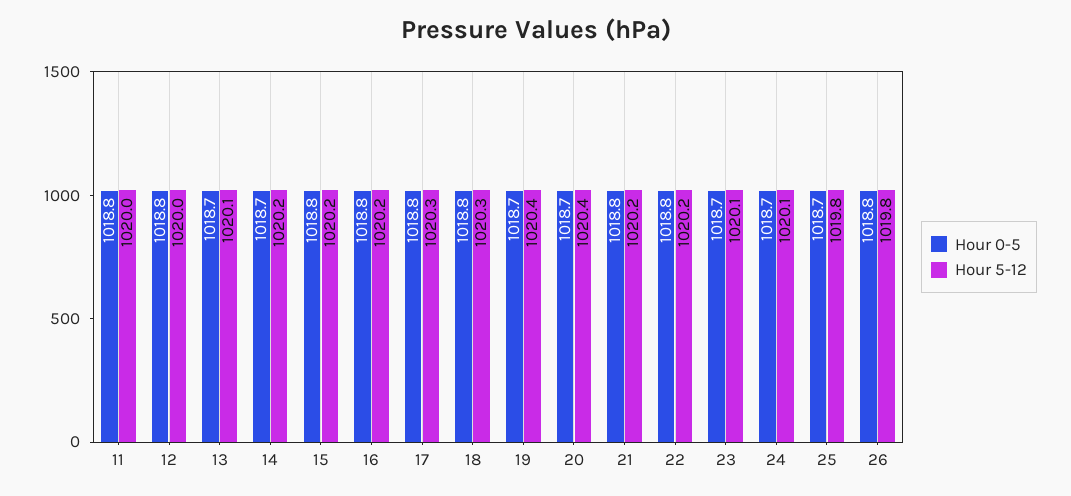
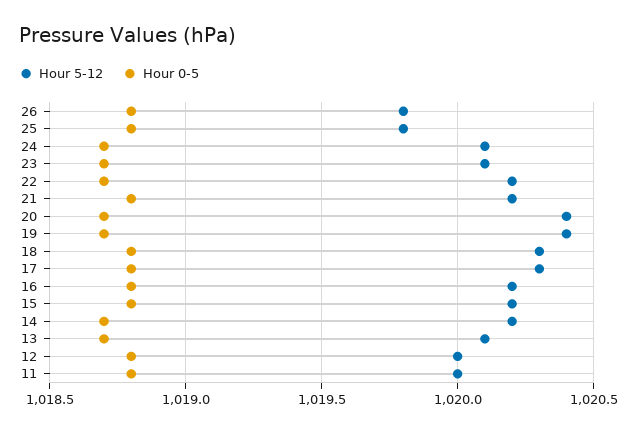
Hour 0-5, 22: 1018.8 -> 1018.7
Hour 0-5, 25: 1018.7 -> 1018.8

